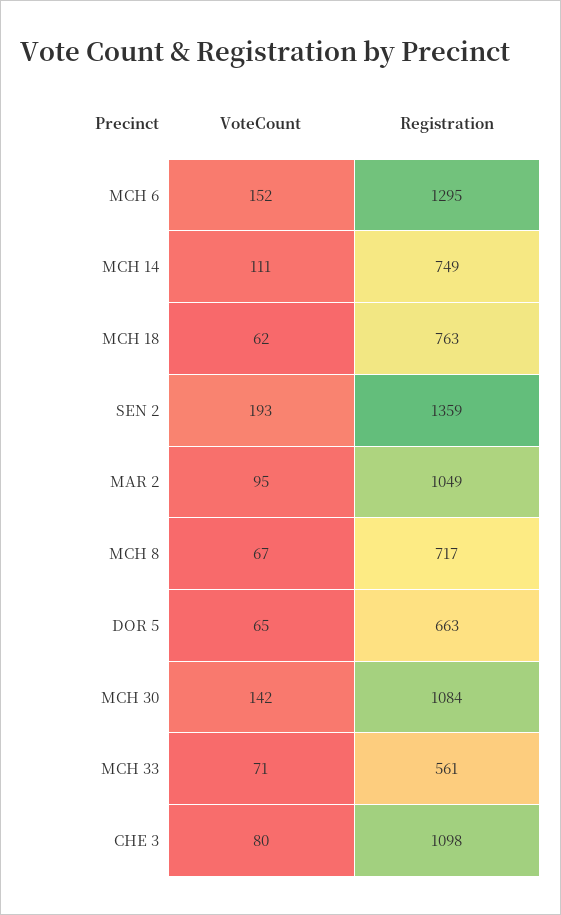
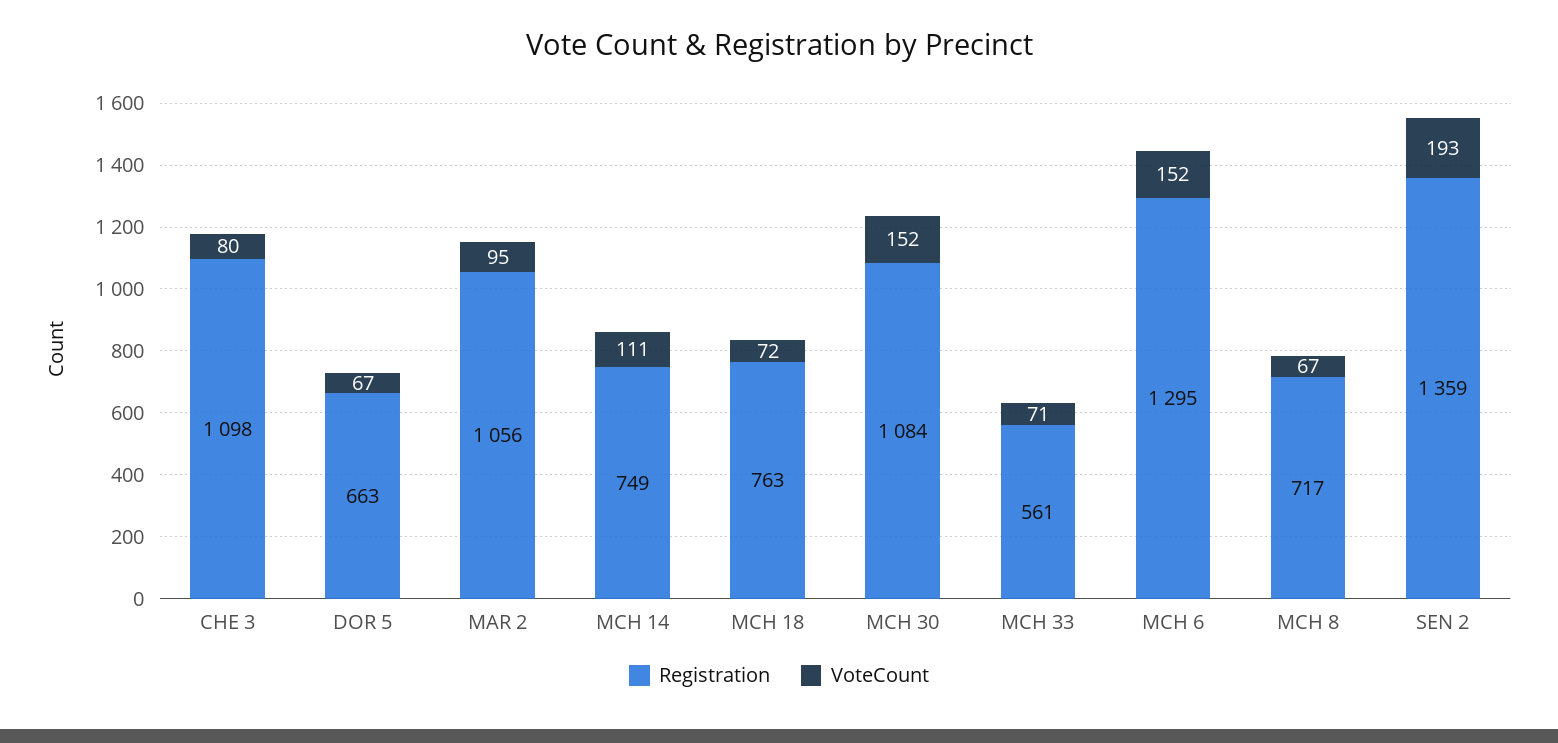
VoteCount, MCH 18: 62 -> 72
Registration, MAR 2: 1049 -> 1056
VoteCount, DOR 5: 65 -> 67
VoteCount, MCH 30: 142 -> 152

